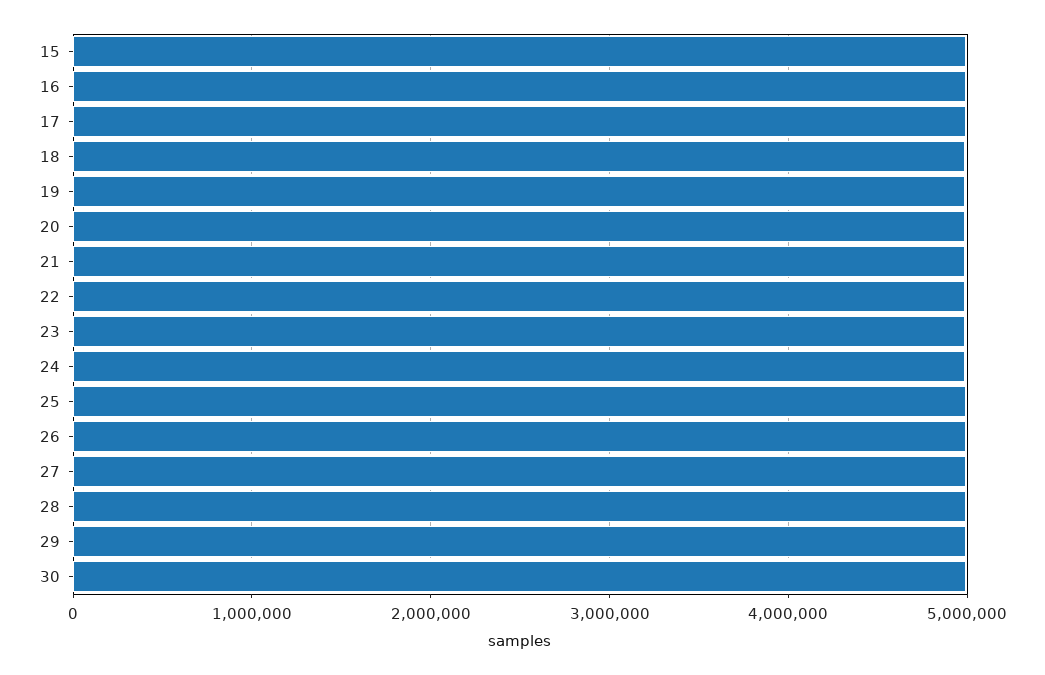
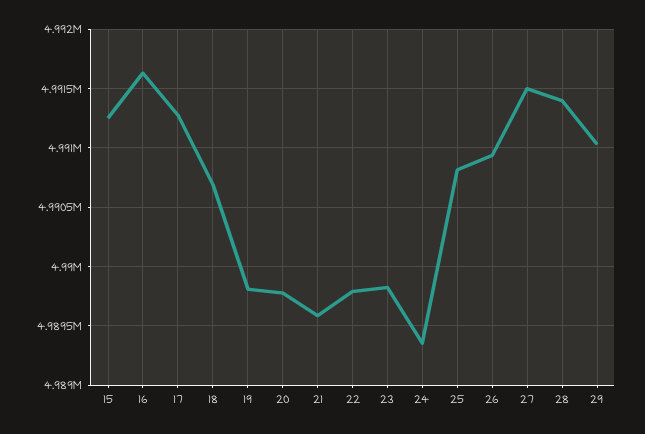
30: 5000000 -> none

